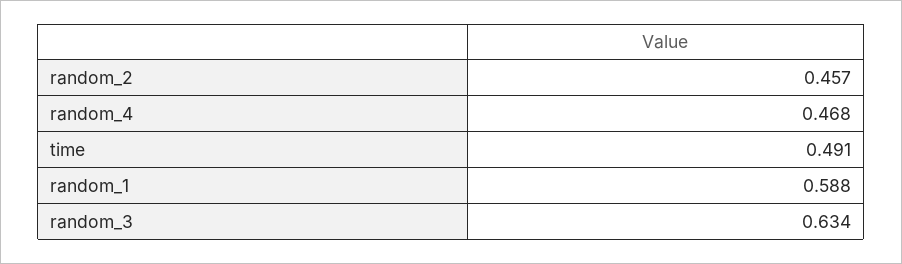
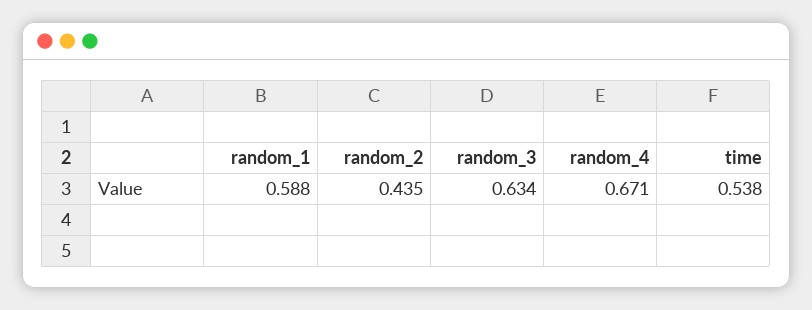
random_2: 0.457 -> 0.435
random_4: 0.468 -> 0.671
time: 0.491 -> 0.538

